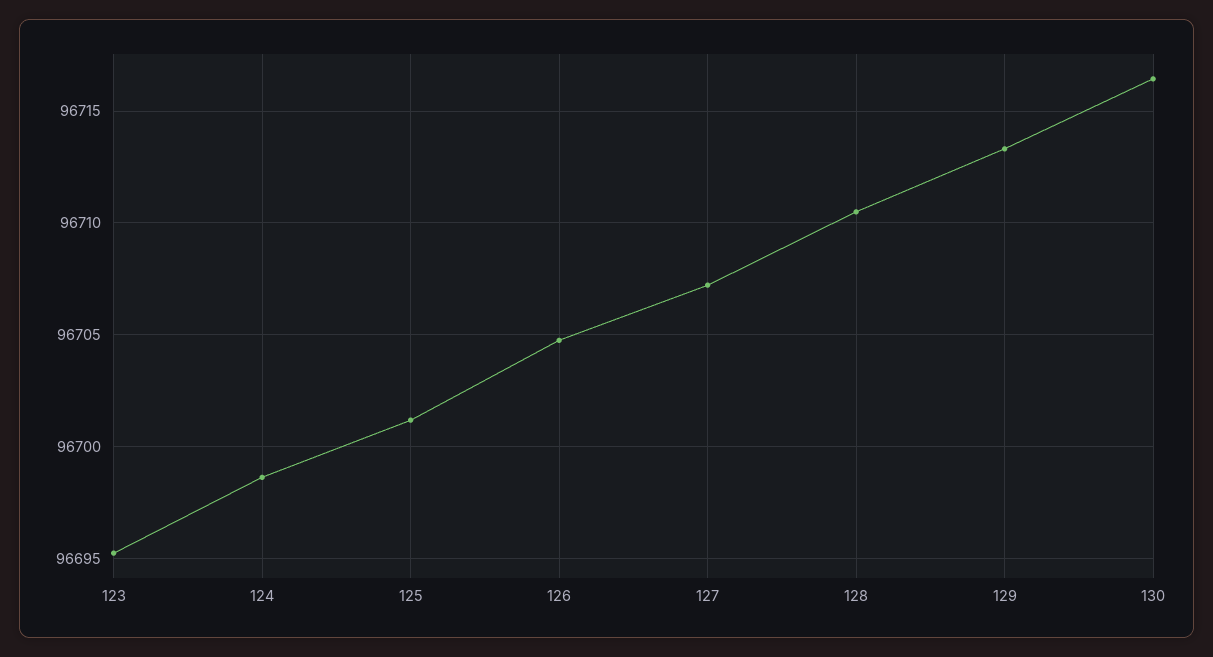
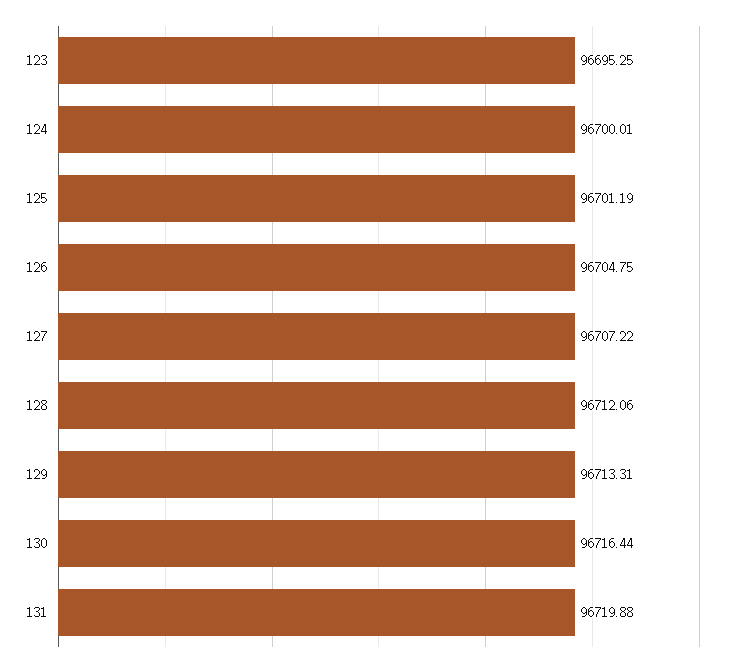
124: 96698.5 -> 96700.01
128: 96710.5 -> 96712.06
131: none -> 96719.88

